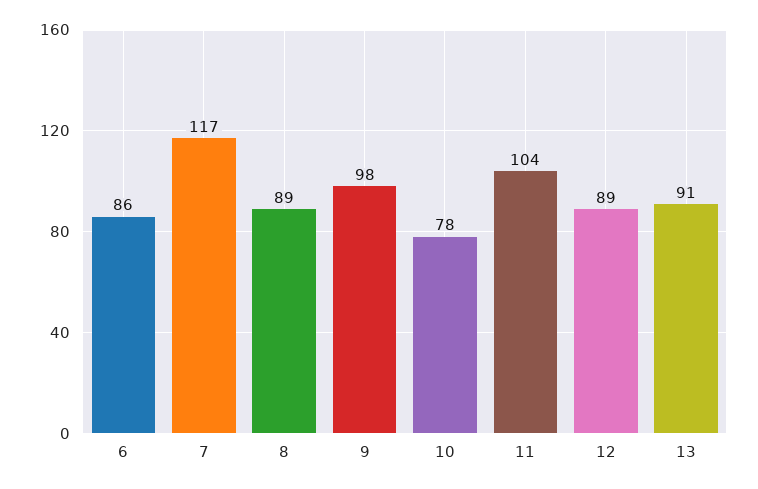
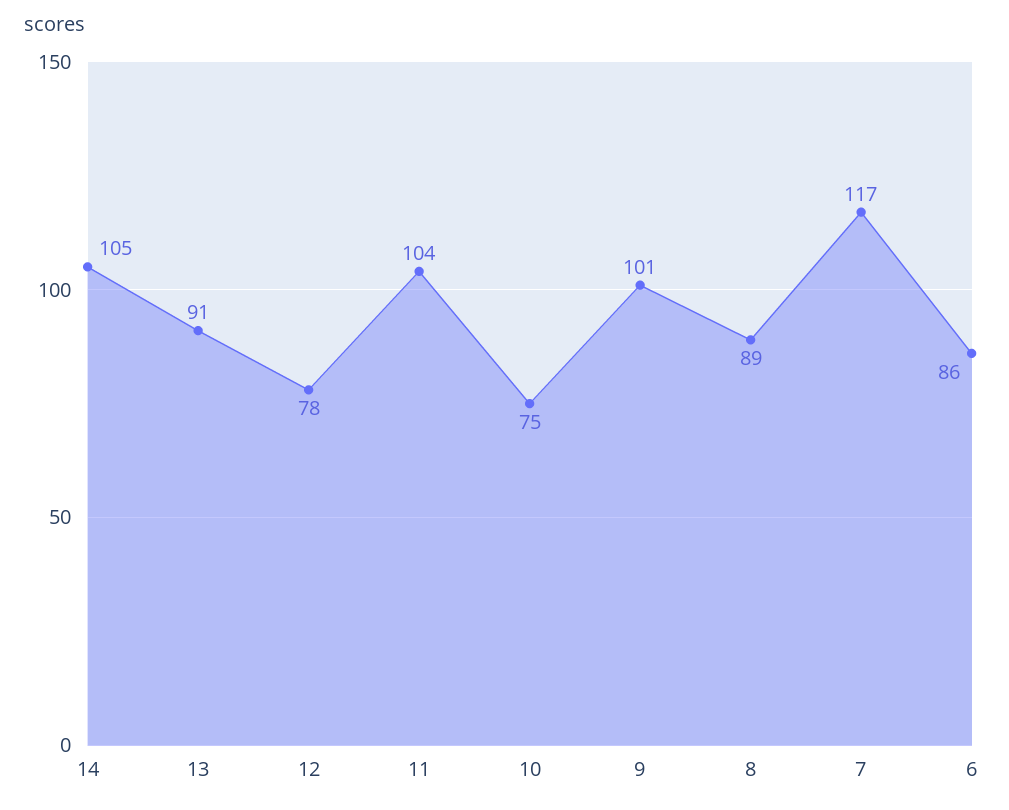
9: 98 -> 101
10: 78 -> 75
12: 89 -> 78
14: none -> 105

